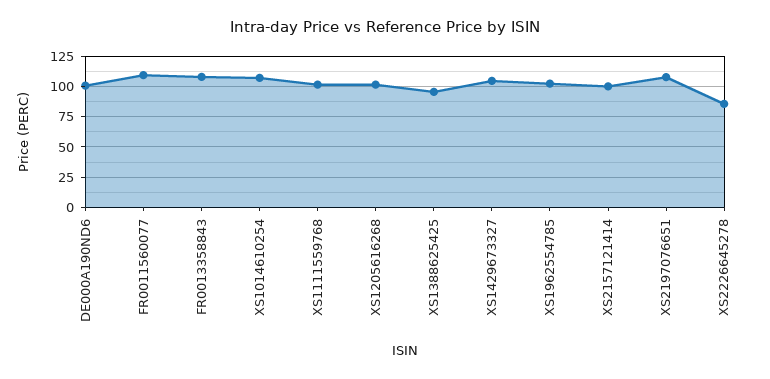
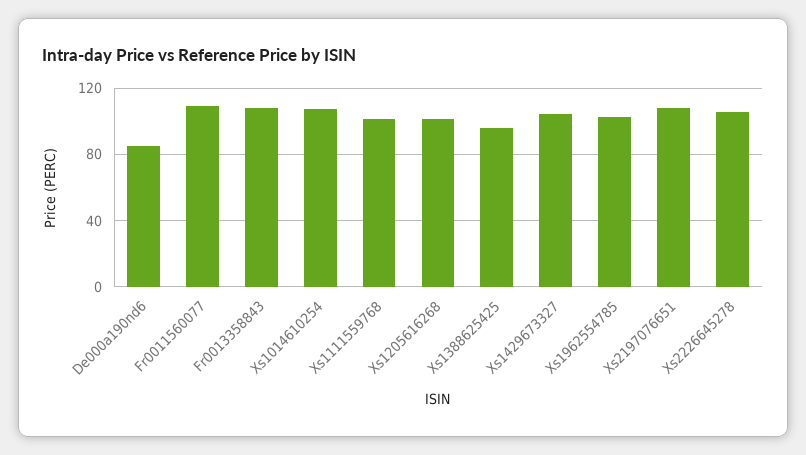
DE000A190ND6: 100 -> 85
XS2157121414: 100 -> none
XS2226645278: 85 -> 105

